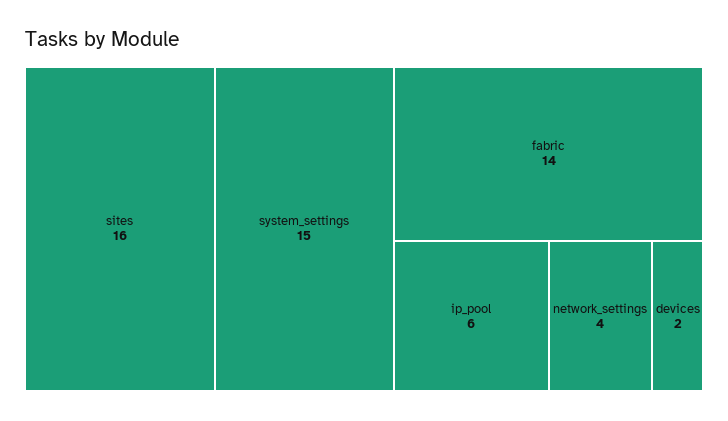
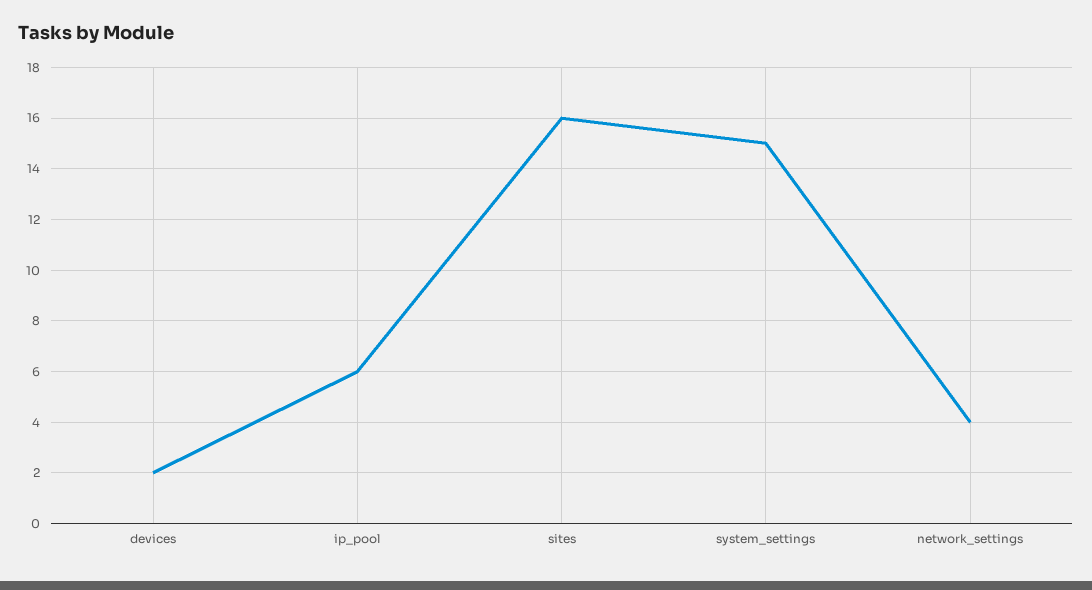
fabric: 14 -> none

